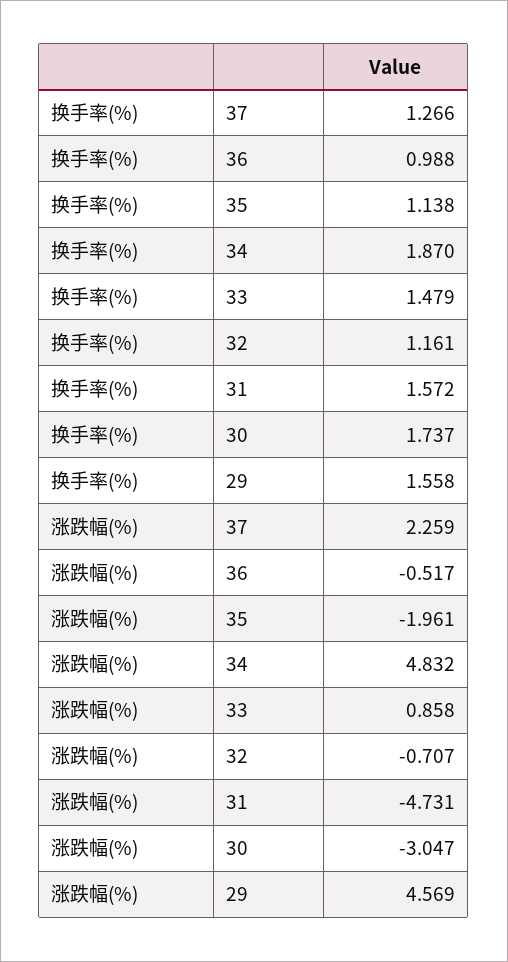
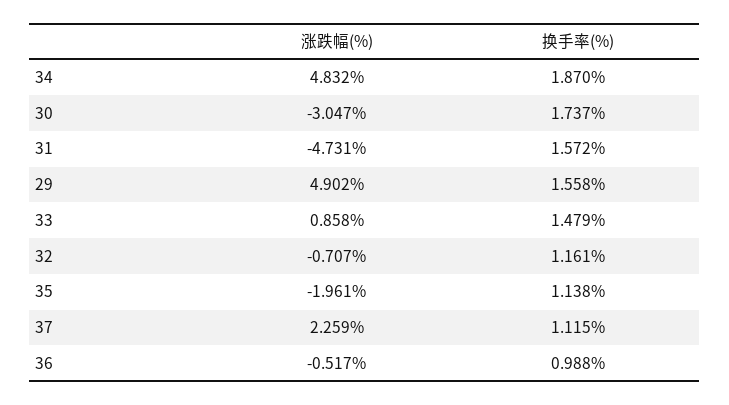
换手率(%), 37: 1.266 -> 1.115
涨跌幅(%), 29: 4.569 -> 4.902

